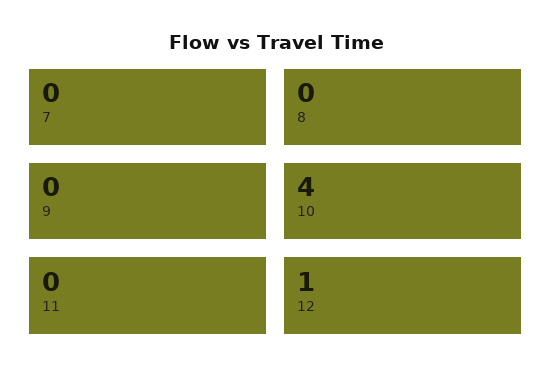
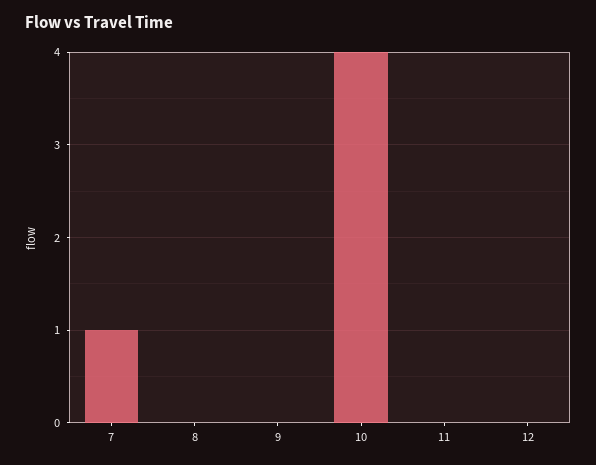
7: 0 -> 1
12: 1 -> 0

